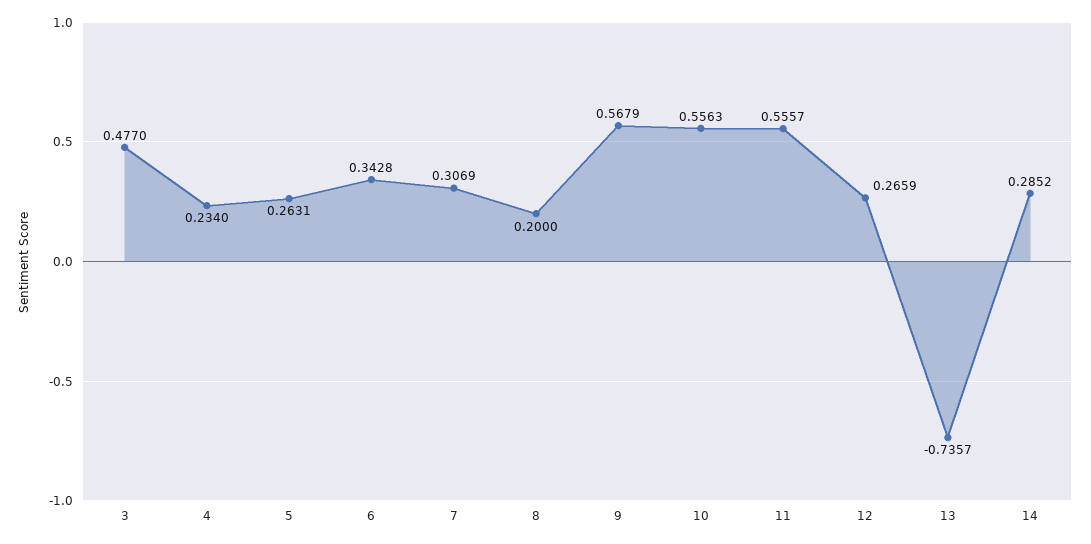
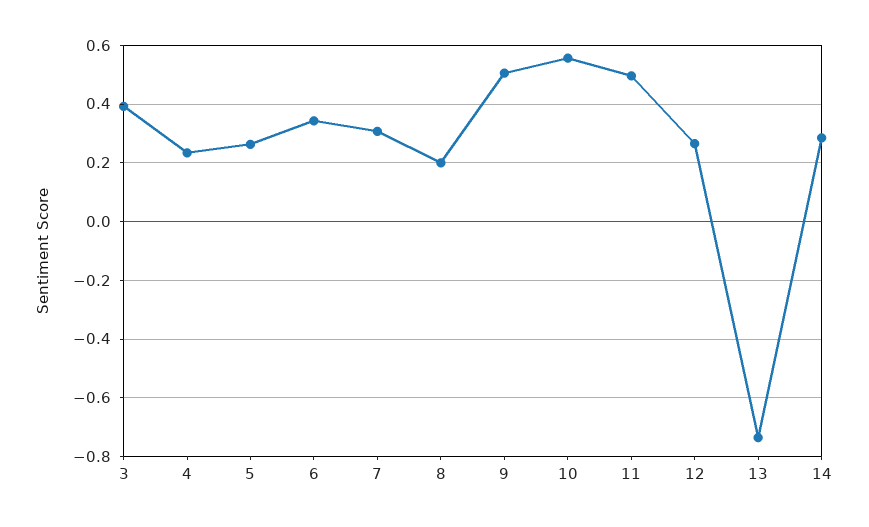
3: 0.477 -> 0.4
9: 0.5679 -> 0.5
11: 0.5557 -> 0.5

